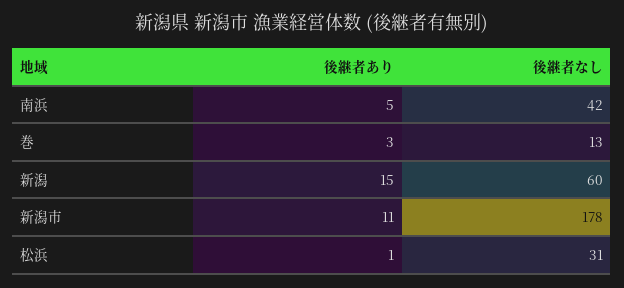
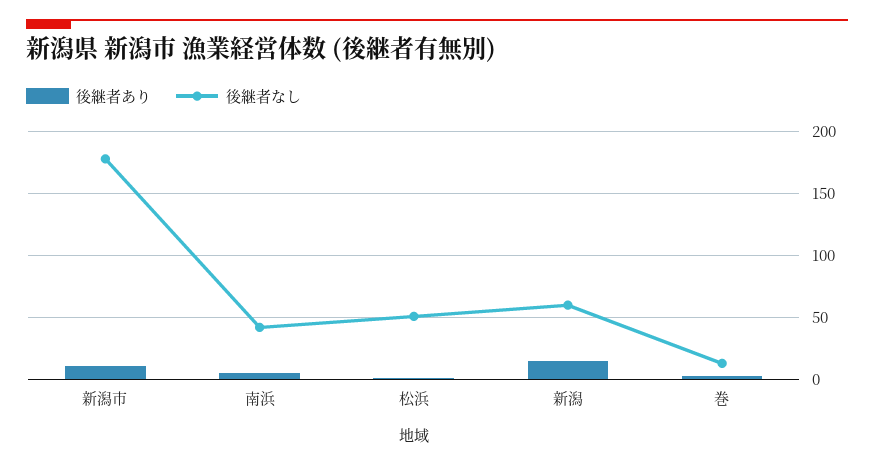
後継者なし, 松浜: 31 -> 50

